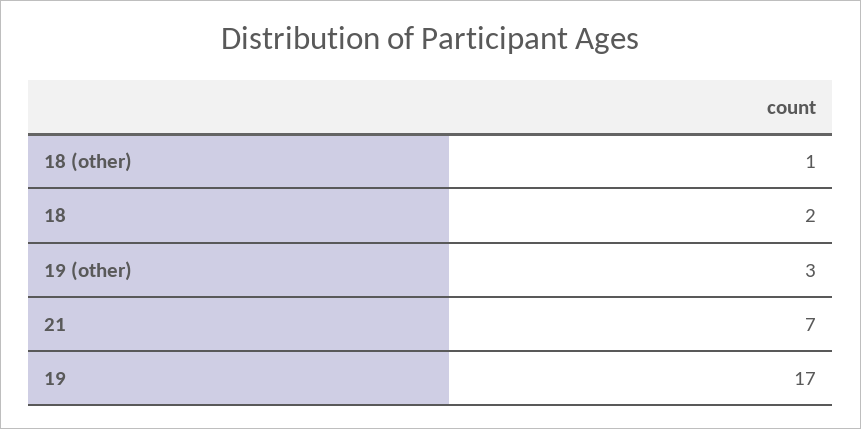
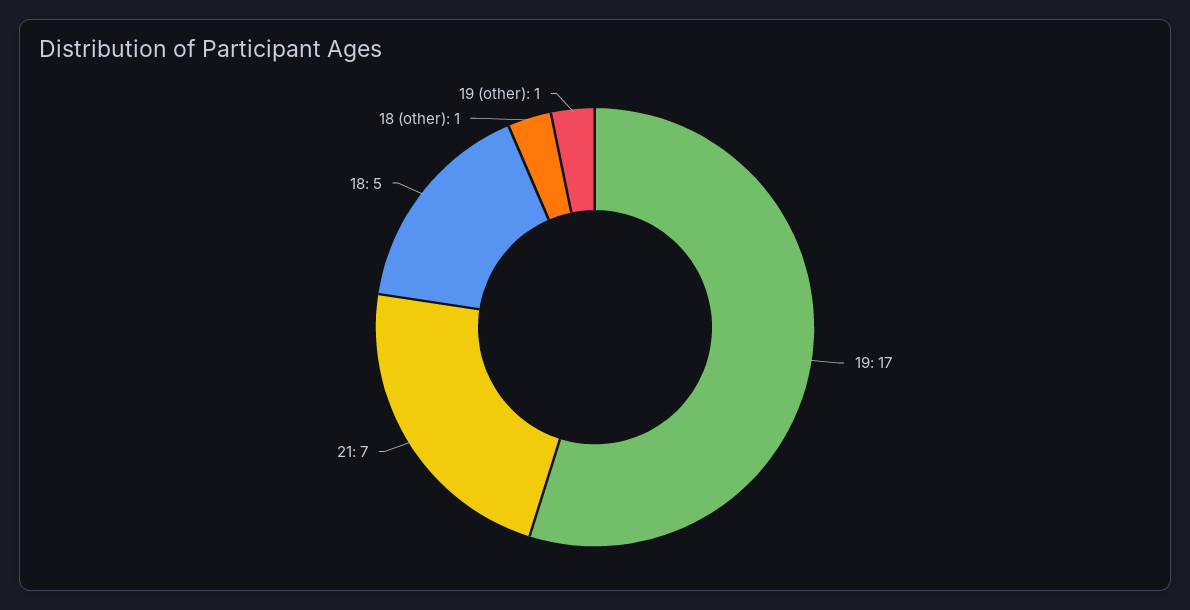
18: 2 -> 5
19 (other): 3 -> 1

